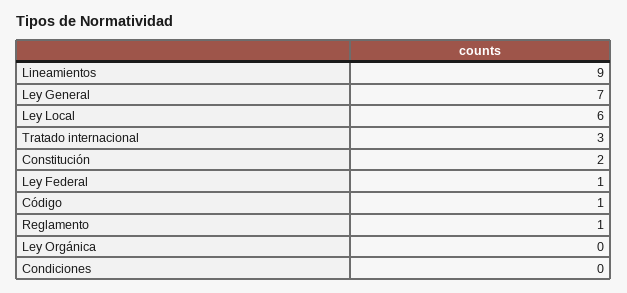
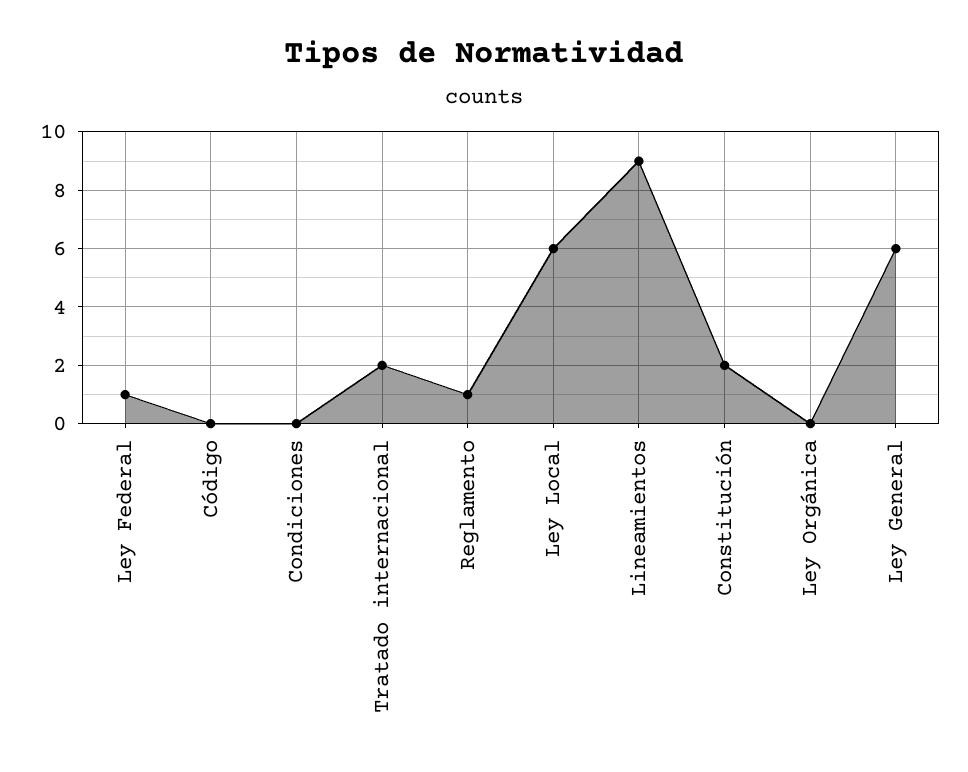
Ley General: 7 -> 6
Tratado internacional: 3 -> 2
Código: 1 -> 0

